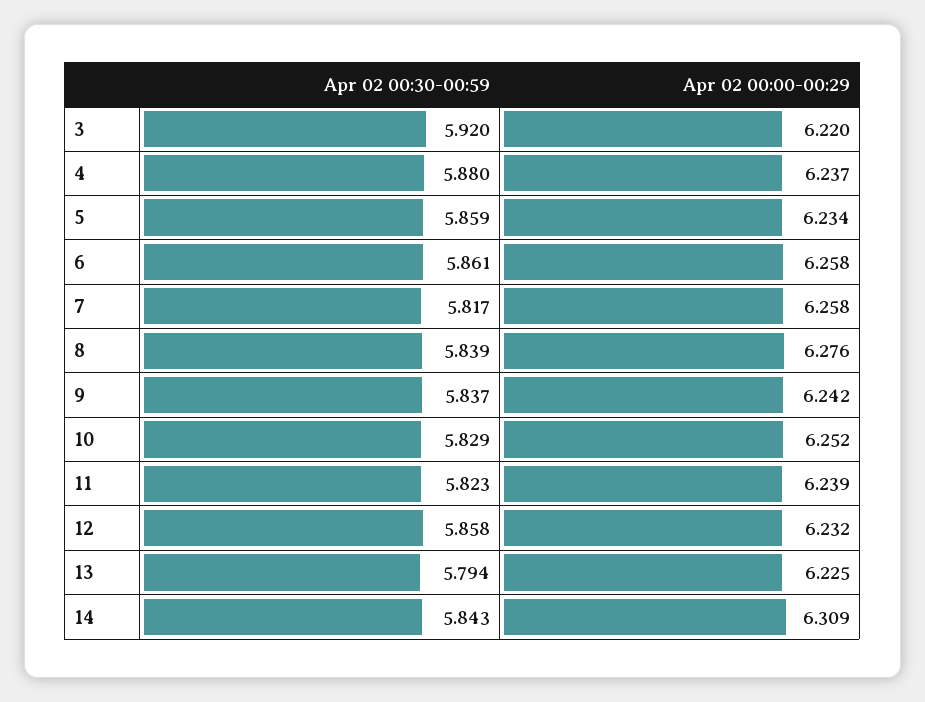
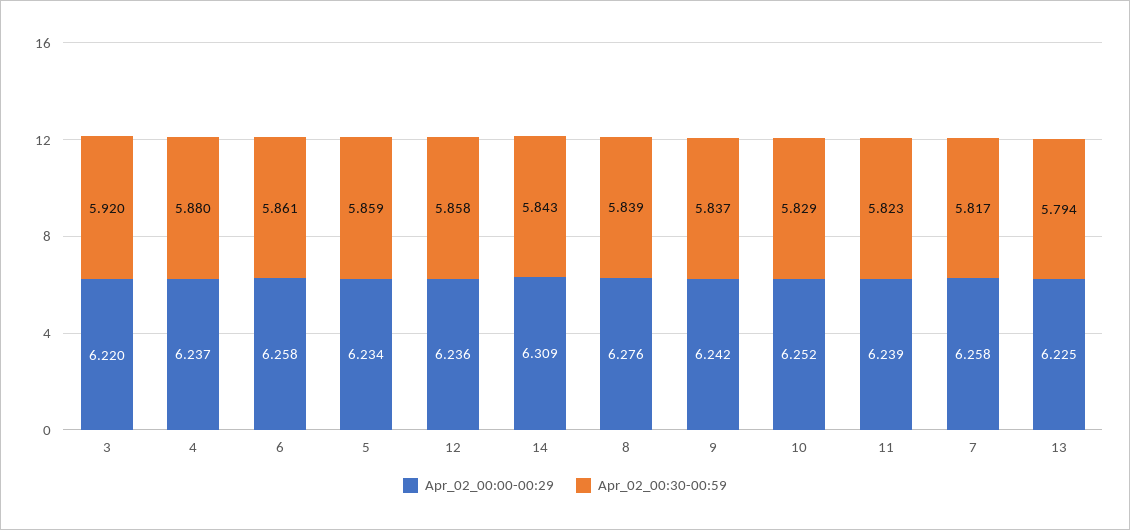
Apr 02 00:00-00:29, 12: 6.232 -> 6.236

